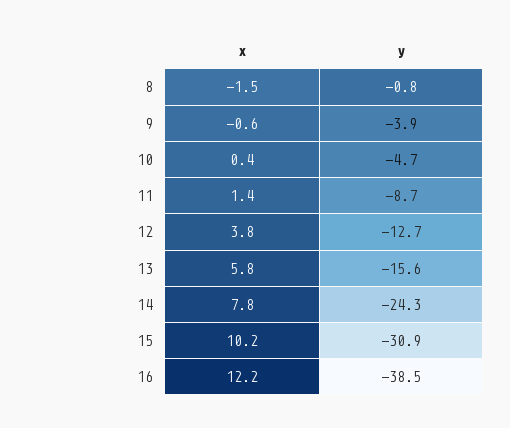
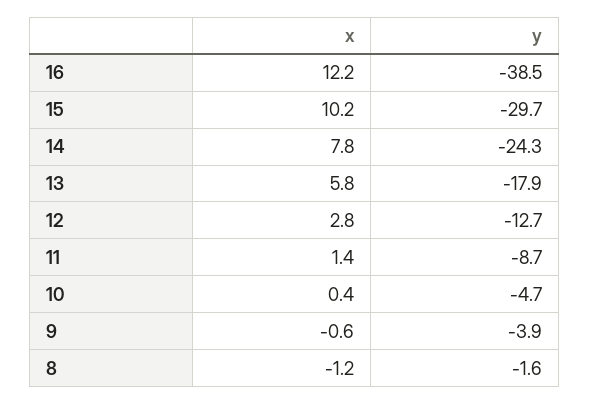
x, 8: -1.5 -> -1.2
y, 8: -0.8 -> -1.6
x, 12: 3.8 -> 2.8
y, 13: -15.6 -> -17.9
y, 15: -30.9 -> -29.7

